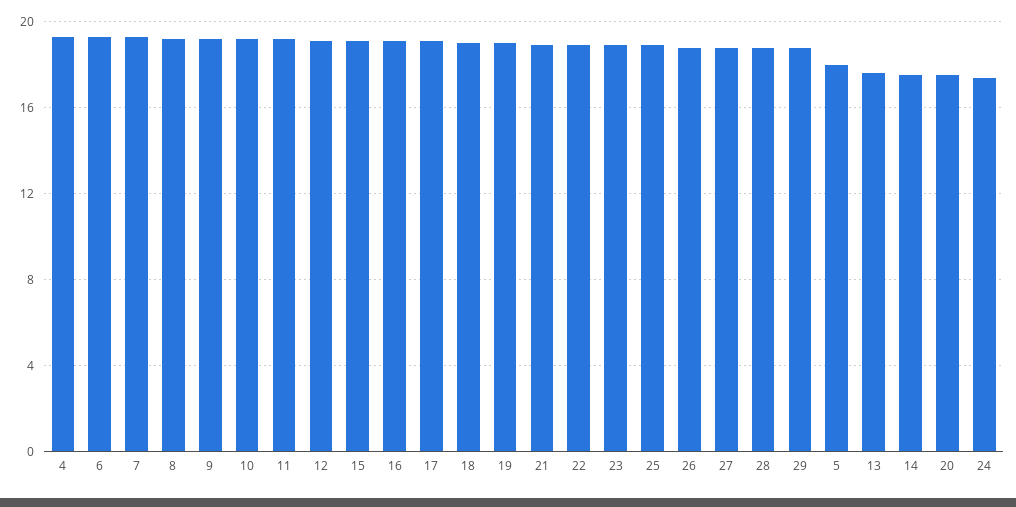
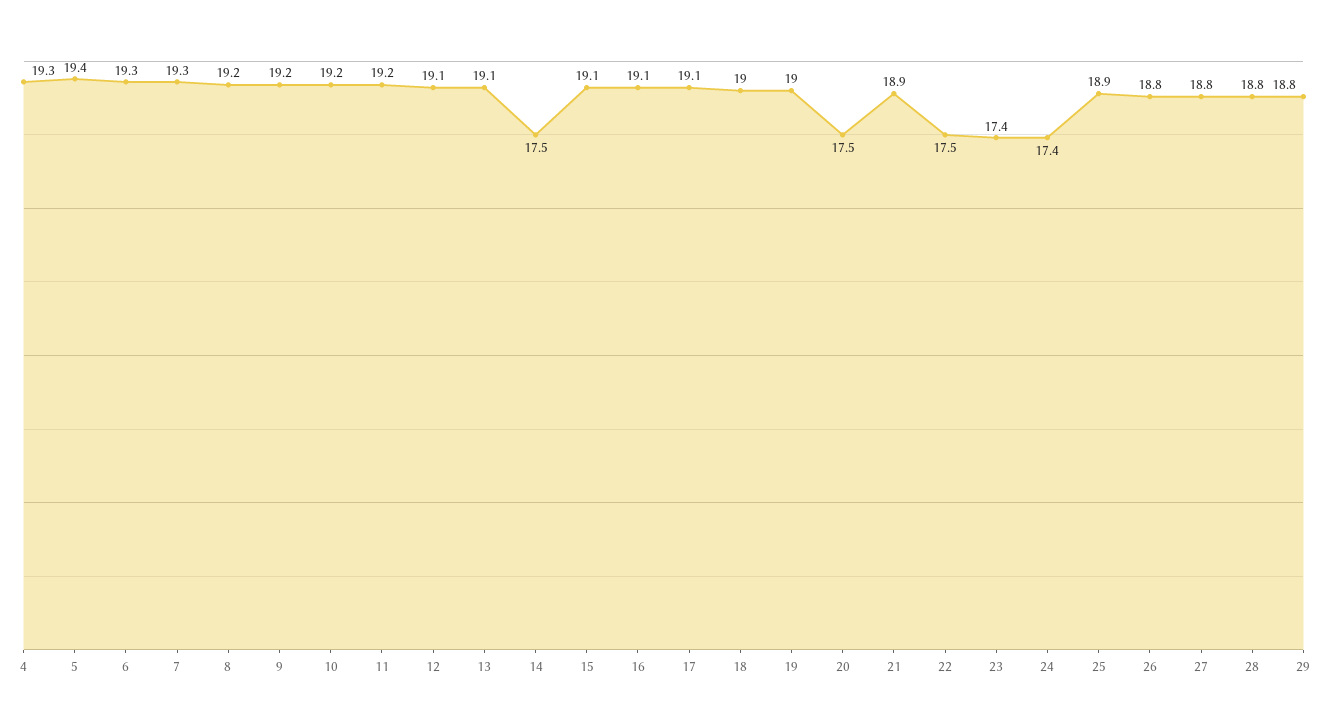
22: 19 -> 17.5
23: 19 -> 17.4
5: 18 -> 19.4
13: 17.5 -> 19.1

